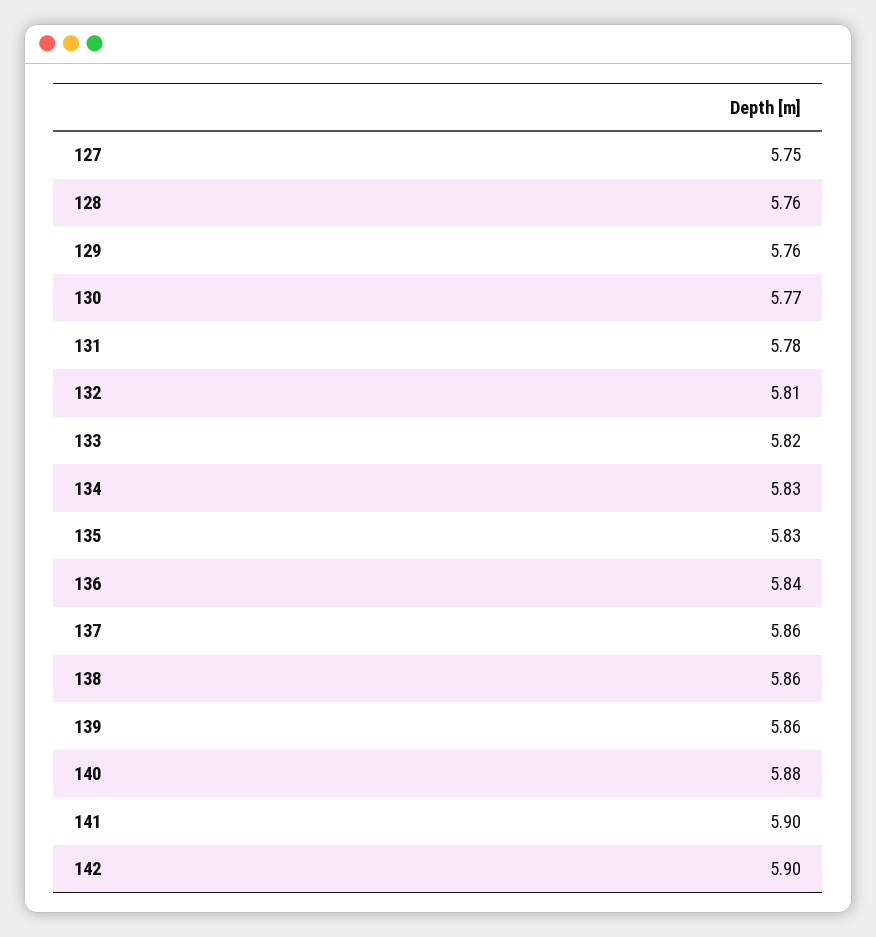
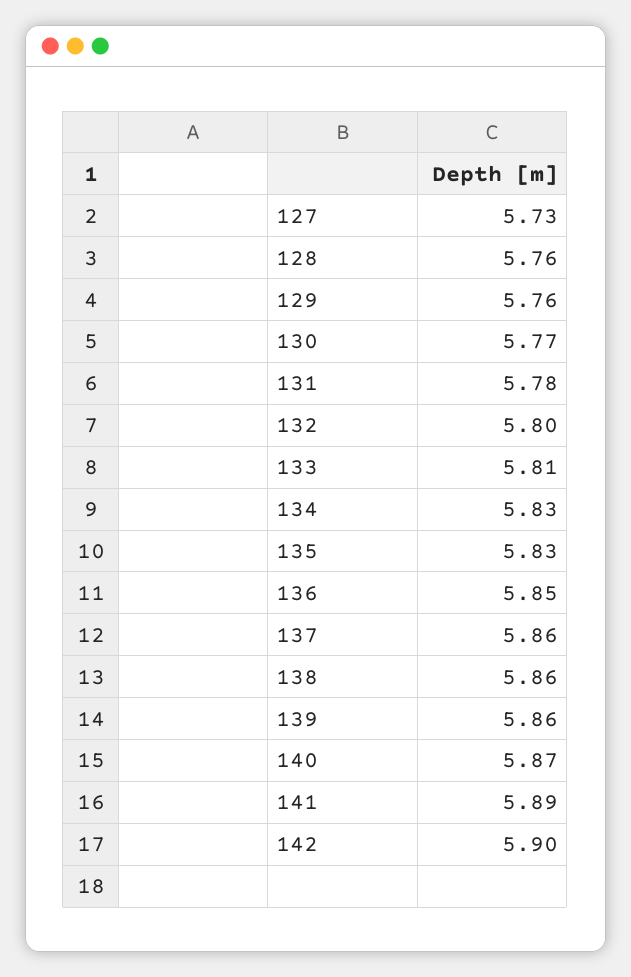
127: 5.75 -> 5.73
132: 5.81 -> 5.8
133: 5.82 -> 5.81
136: 5.84 -> 5.85
140: 5.88 -> 5.87
141: 5.9 -> 5.89

